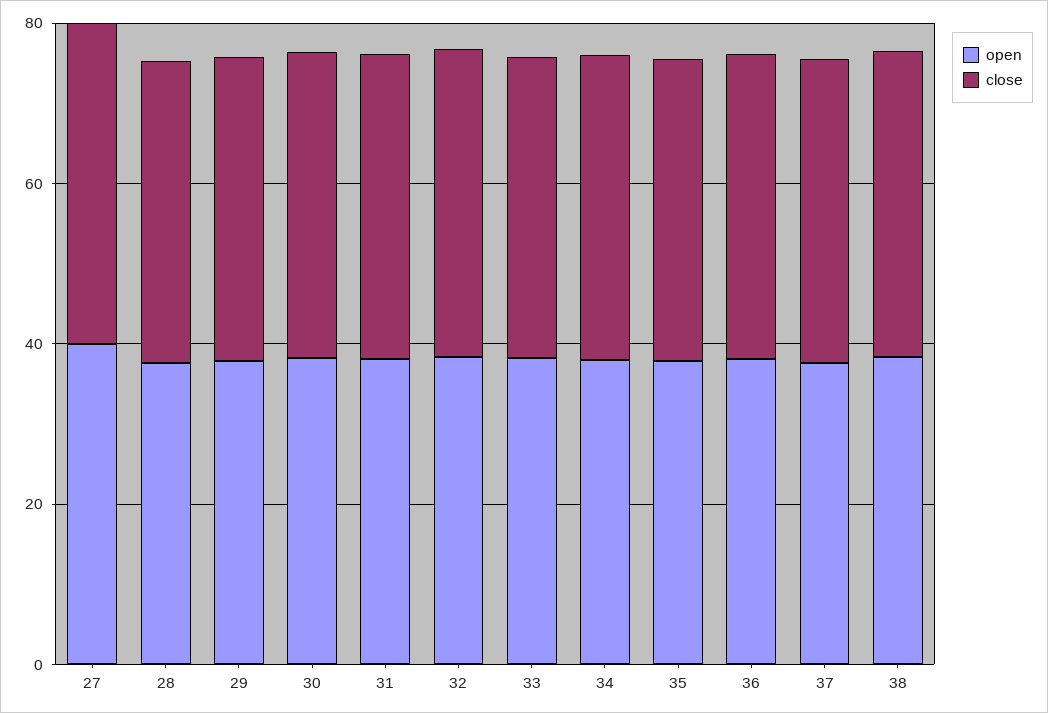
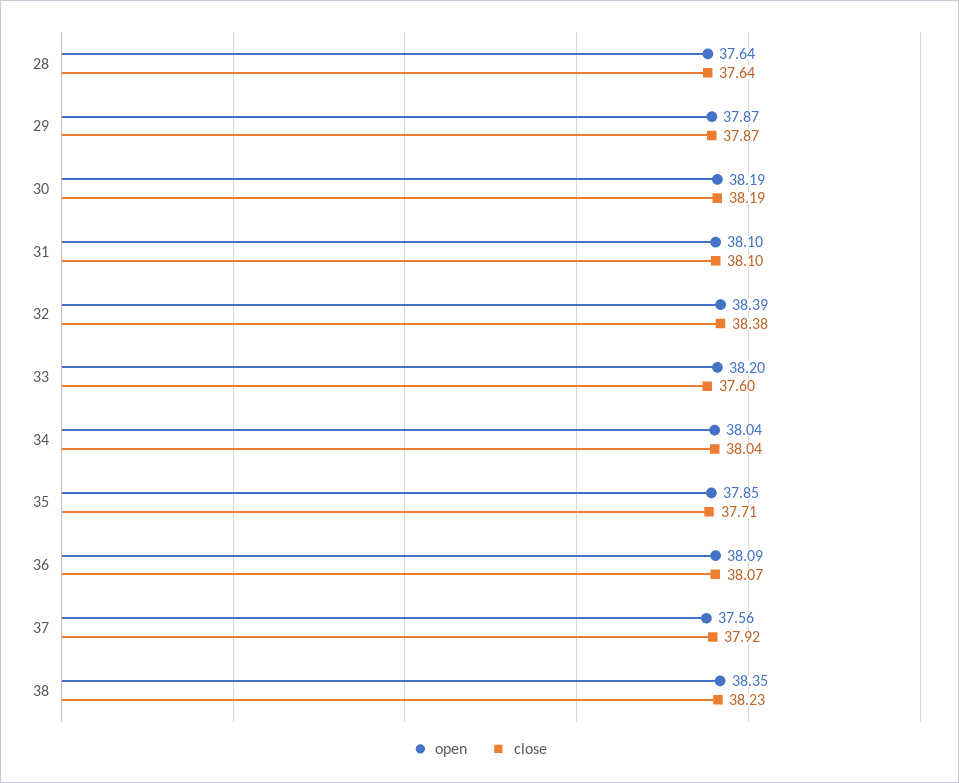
open, 27: 40 -> none
close, 27: 40 -> none

